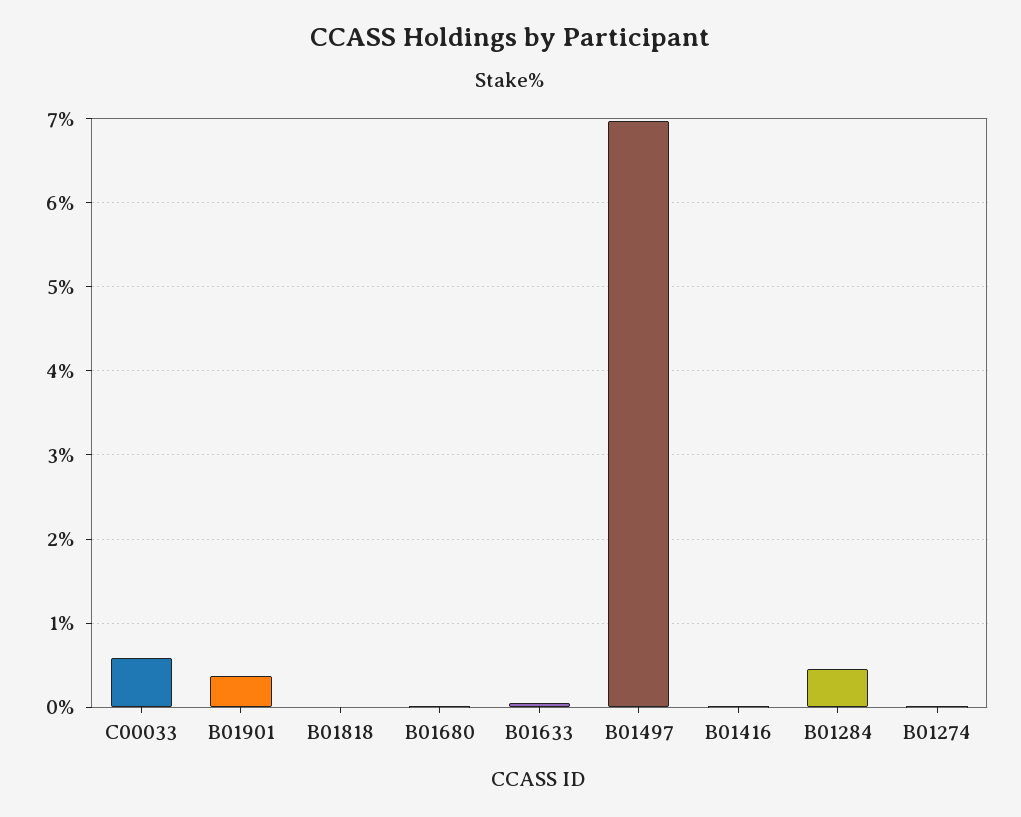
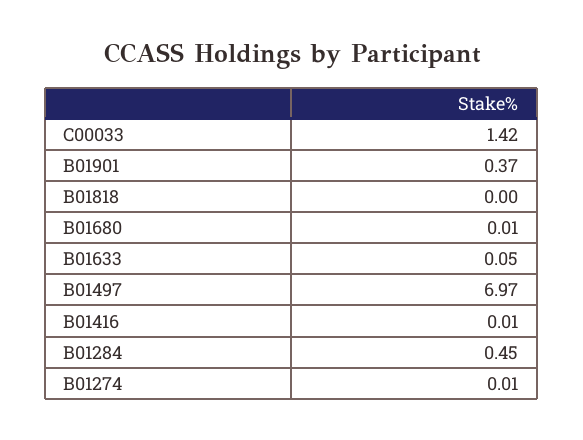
C00033: 0.6 -> 1.42

